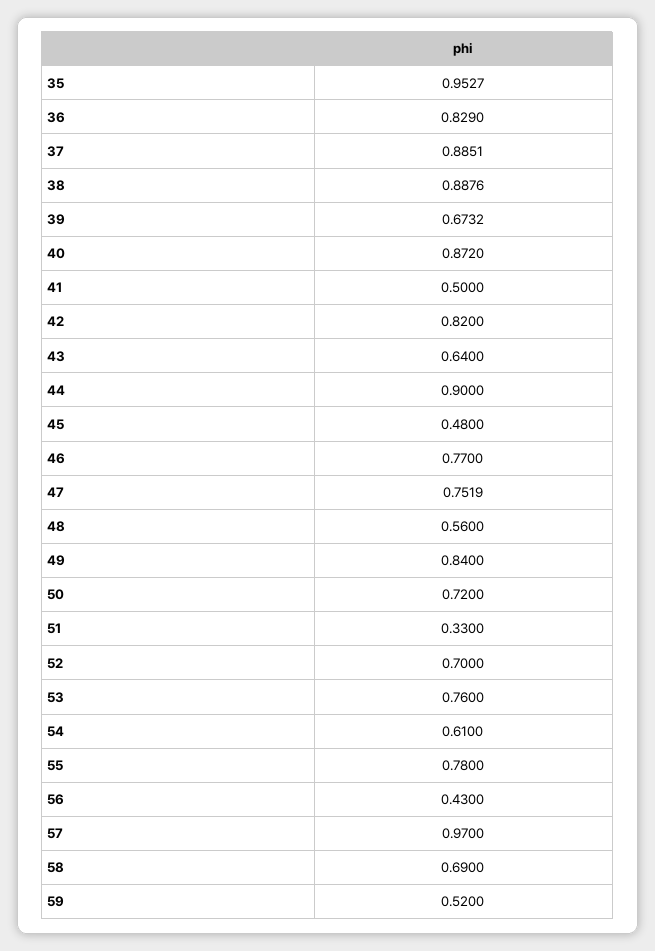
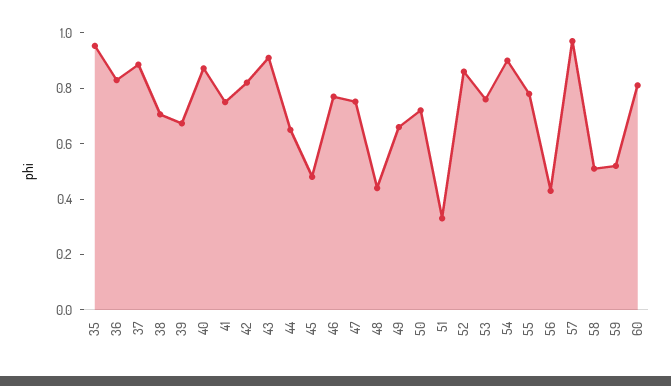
38: 0.8876 -> 0.7
41: 0.5 -> 0.75
43: 0.64 -> 0.9
44: 0.9 -> 0.65
48: 0.56 -> 0.45
49: 0.84 -> 0.65
52: 0.7 -> 0.85
54: 0.61 -> 0.9
58: 0.69 -> 0.5
60: none -> 0.8

